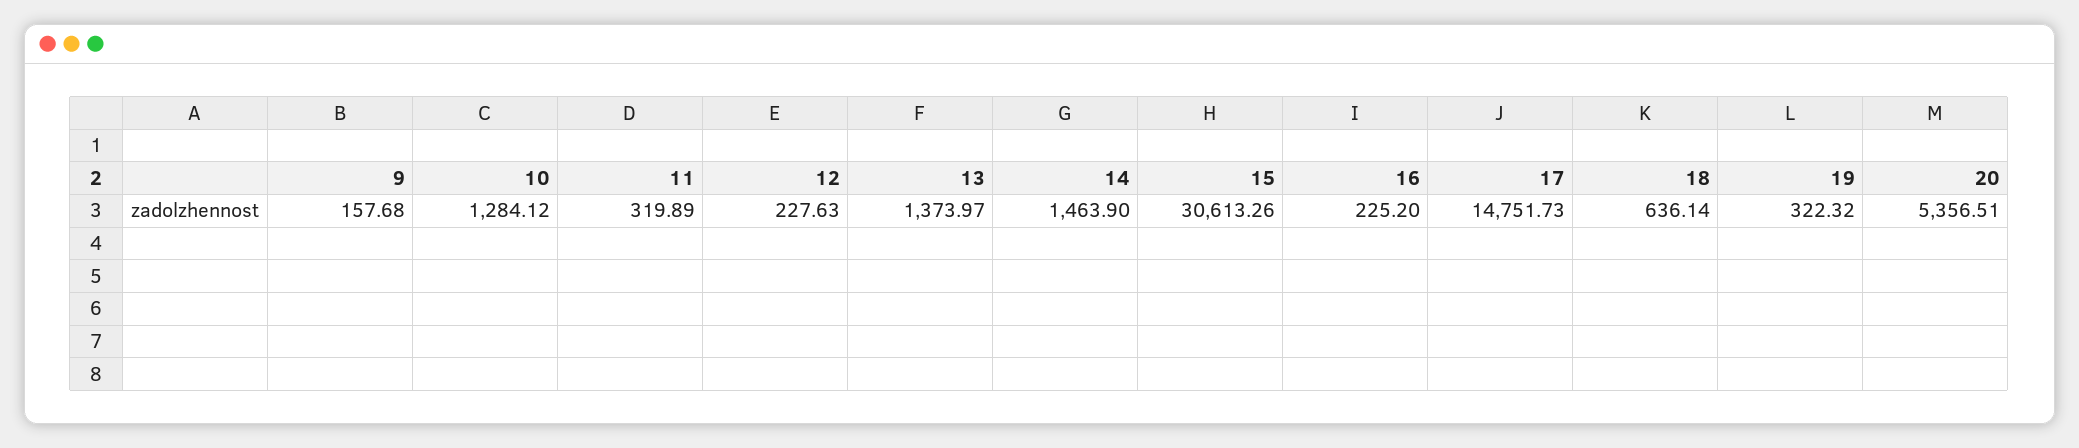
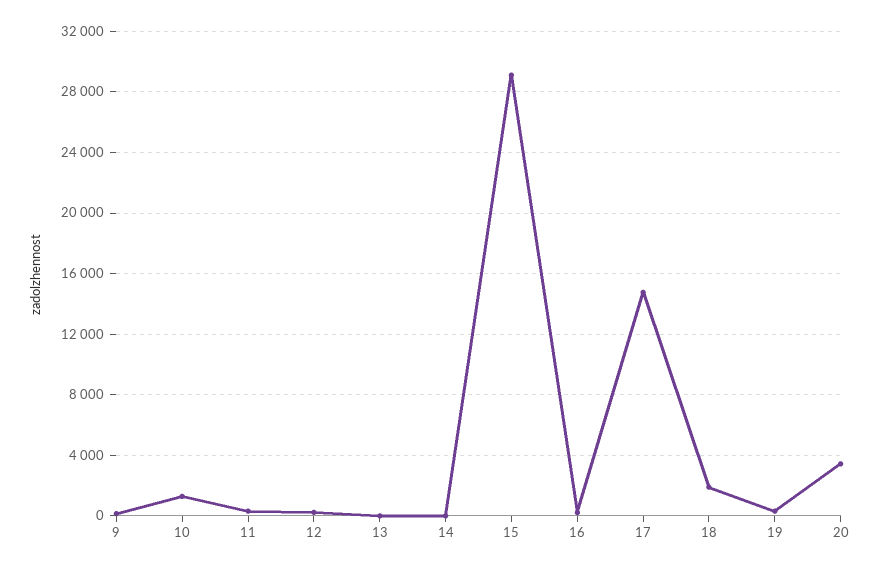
13: 1373.97 -> 0
14: 1463.9 -> 0
15: 30613.26 -> 29000
18: 636.14 -> 2000
20: 5356.51 -> 3500

